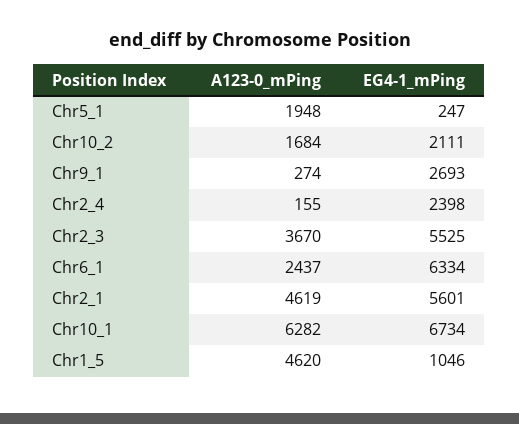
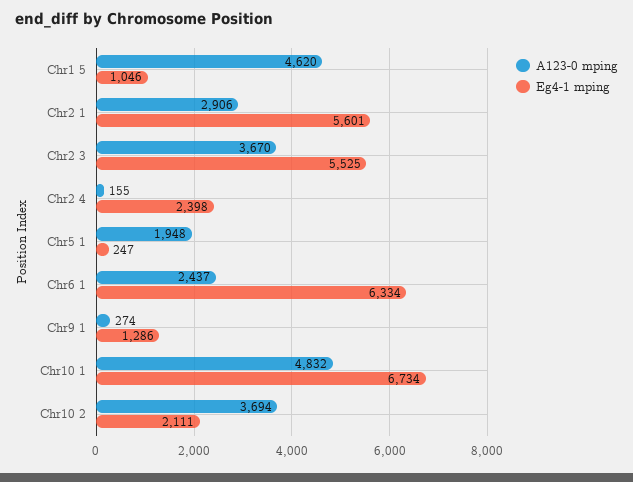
A123-0_mPing, Chr10_2: 1684 -> 3694
EG4-1_mPing, Chr9_1: 2693 -> 1286
A123-0_mPing, Chr2_1: 4619 -> 2906
A123-0_mPing, Chr10_1: 6282 -> 4832

